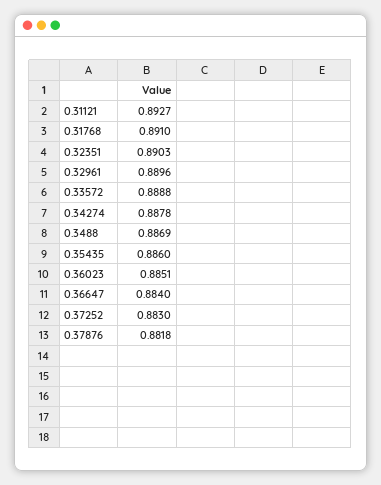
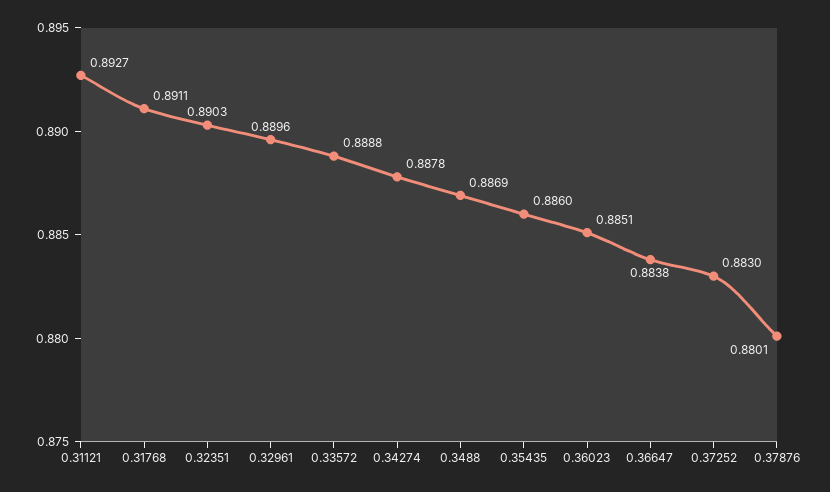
0.31768: 0.891 -> 0.8911
0.36647: 0.884 -> 0.8838
0.37876: 0.8818 -> 0.8801

